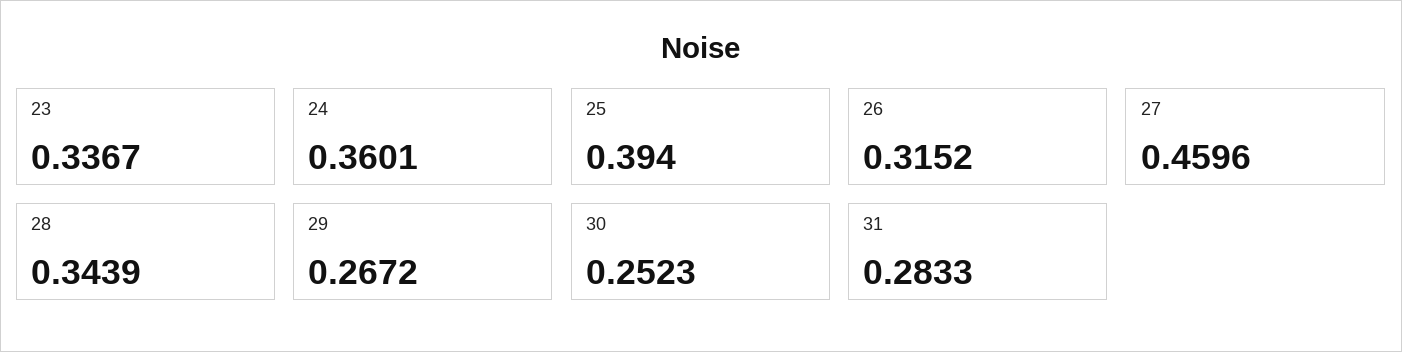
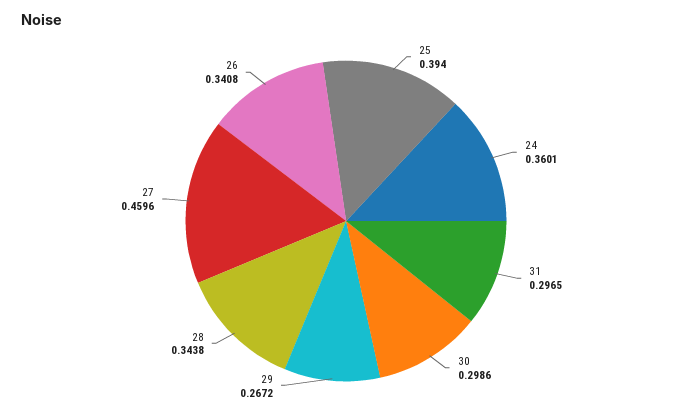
23: 0.3367 -> none
26: 0.3152 -> 0.3408
28: 0.3439 -> 0.3438
30: 0.2523 -> 0.2986
31: 0.2833 -> 0.2965

